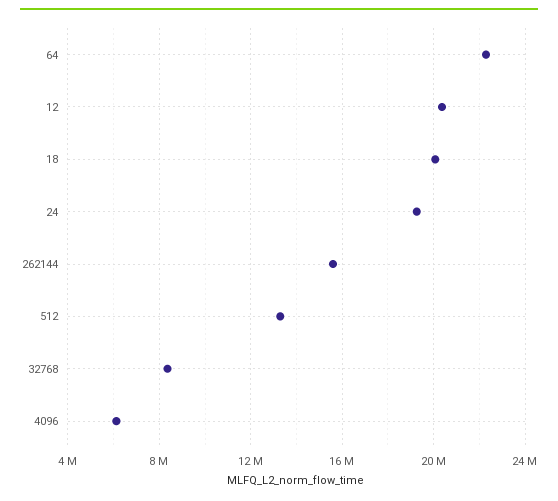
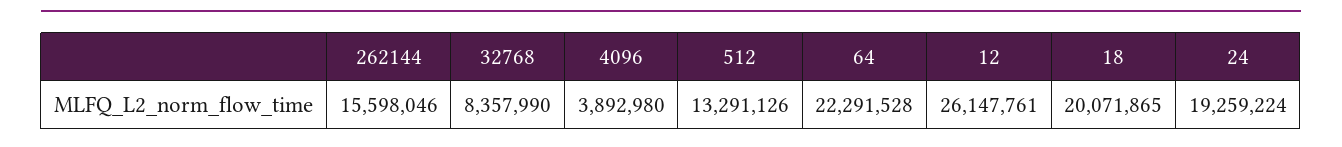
12: 20500000 -> 26147761
4096: 6000000 -> 3892980

